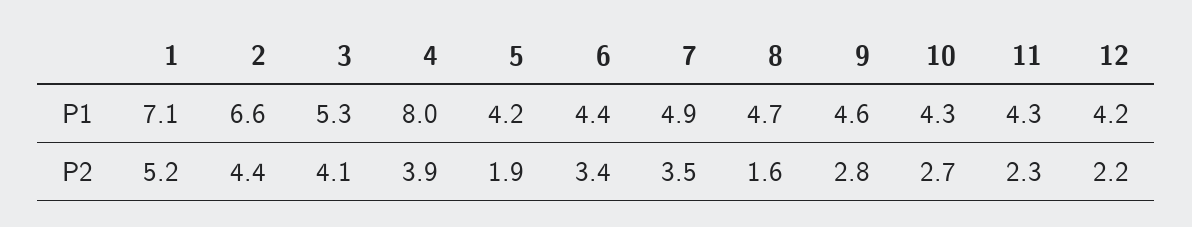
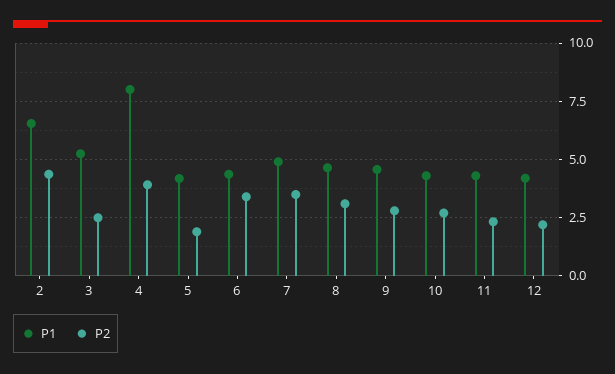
P1, 1: 7.1 -> none
P2, 1: 5.2 -> none
P2, 3: 4.1 -> 2.5
P2, 8: 1.6 -> 3

